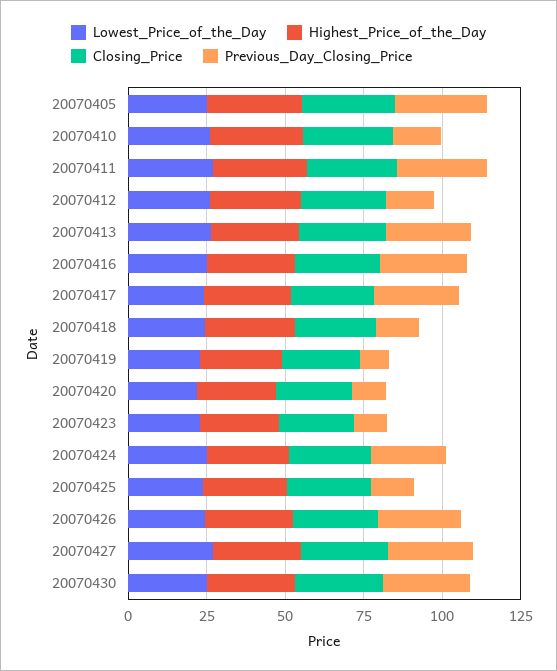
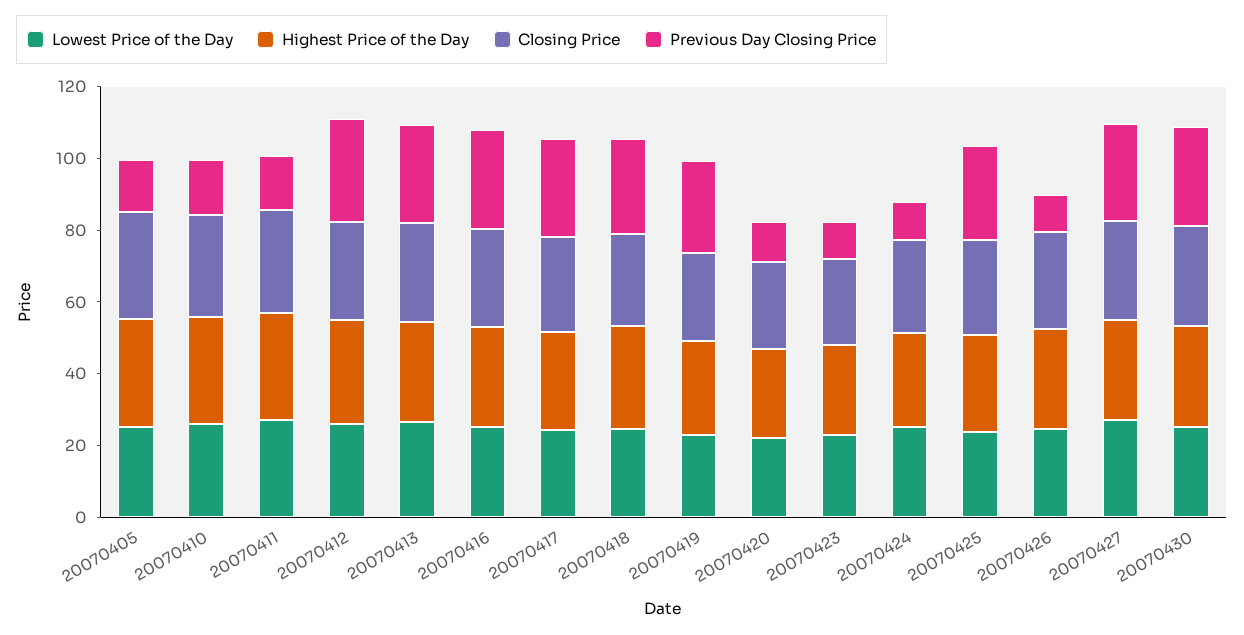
Previous_Day_Closing_Price, 20070405: 30 -> 15
Previous_Day_Closing_Price, 20070411: 30 -> 15
Previous_Day_Closing_Price, 20070412: 15 -> 30
Previous_Day_Closing_Price, 20070418: 15 -> 25
Previous_Day_Closing_Price, 20070419: 10 -> 25
Previous_Day_Closing_Price, 20070424: 25 -> 10
Previous_Day_Closing_Price, 20070425: 15 -> 25
Previous_Day_Closing_Price, 20070426: 25 -> 10

